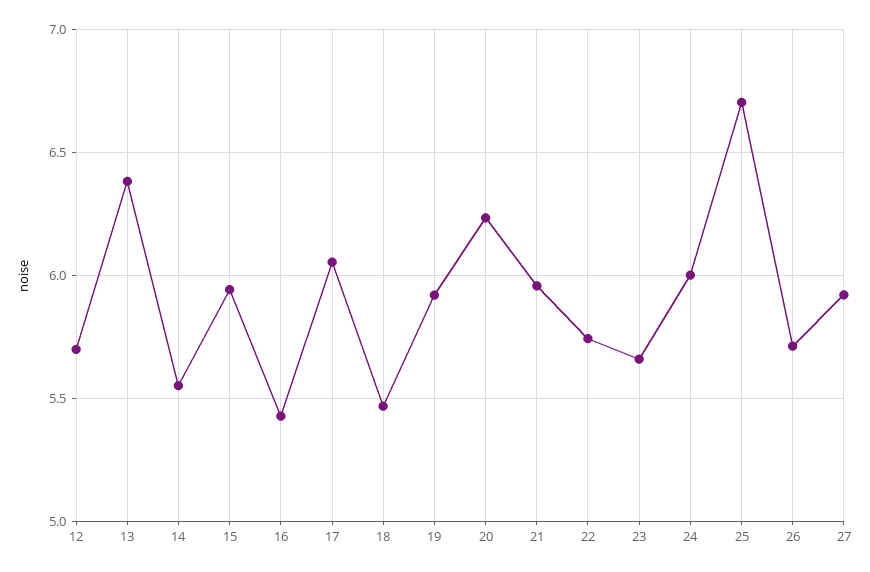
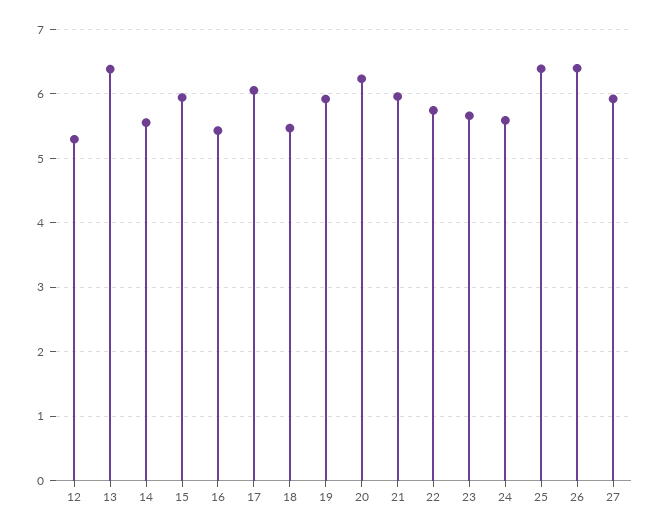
12: 5.7 -> 5.3
24: 6 -> 5.6
25: 6.7 -> 6.4
26: 5.7 -> 6.4

